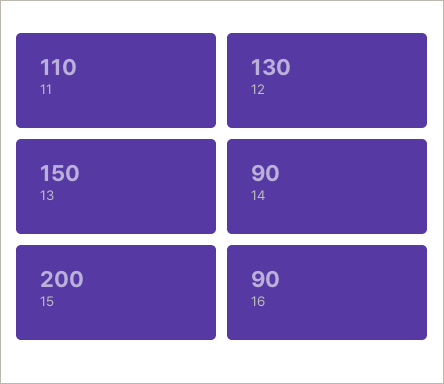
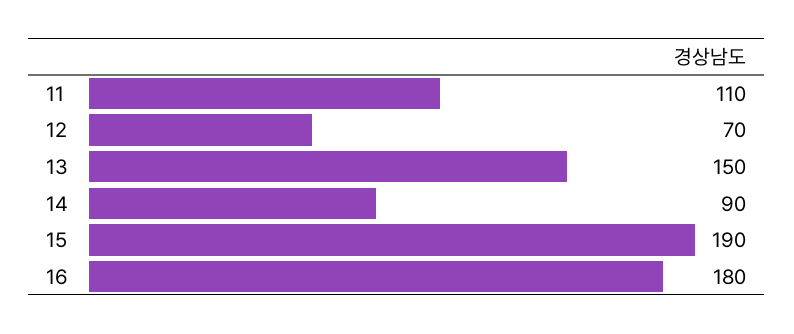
12: 130 -> 70
15: 200 -> 190
16: 90 -> 180

